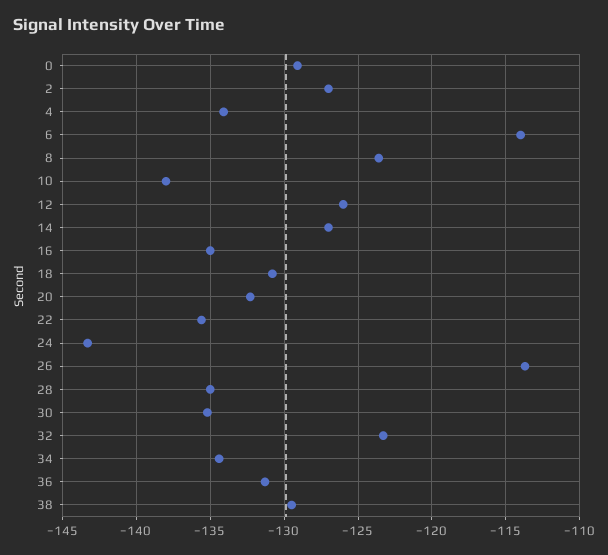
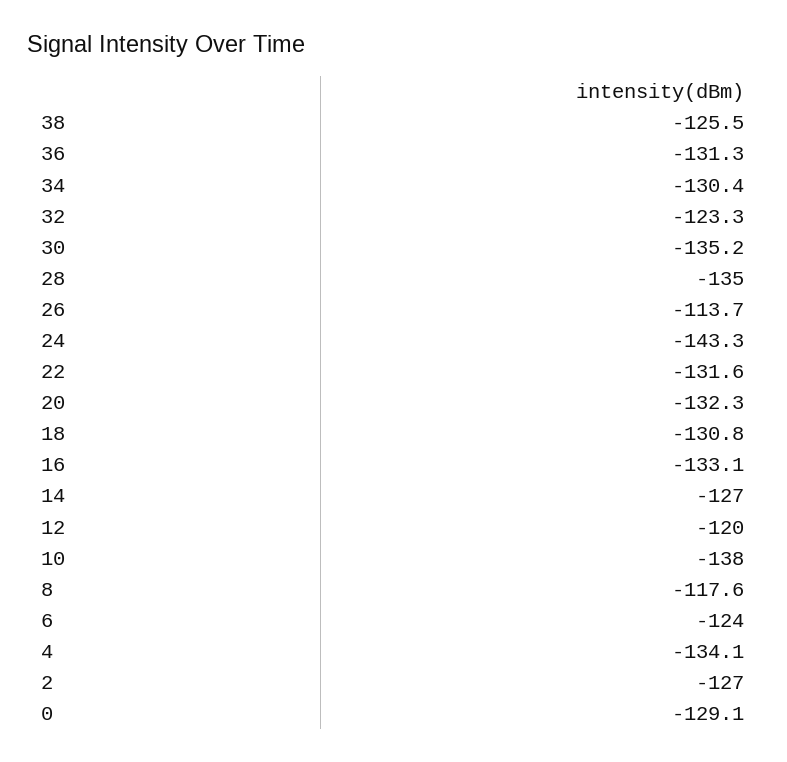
6: -114 -> -124
8: -123.5 -> -117.6
12: -126 -> -120
16: -135 -> -133.1
22: -135.5 -> -131.6
34: -134.5 -> -130.4
38: -129.5 -> -125.5

